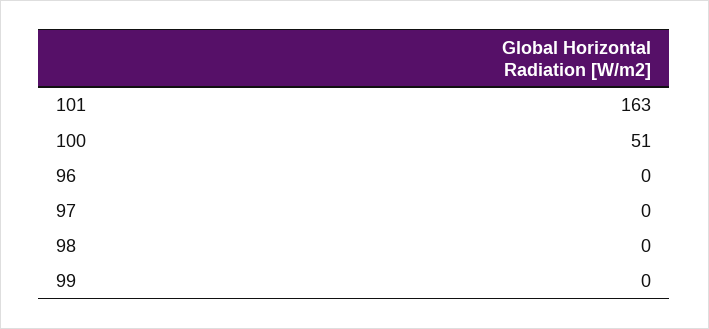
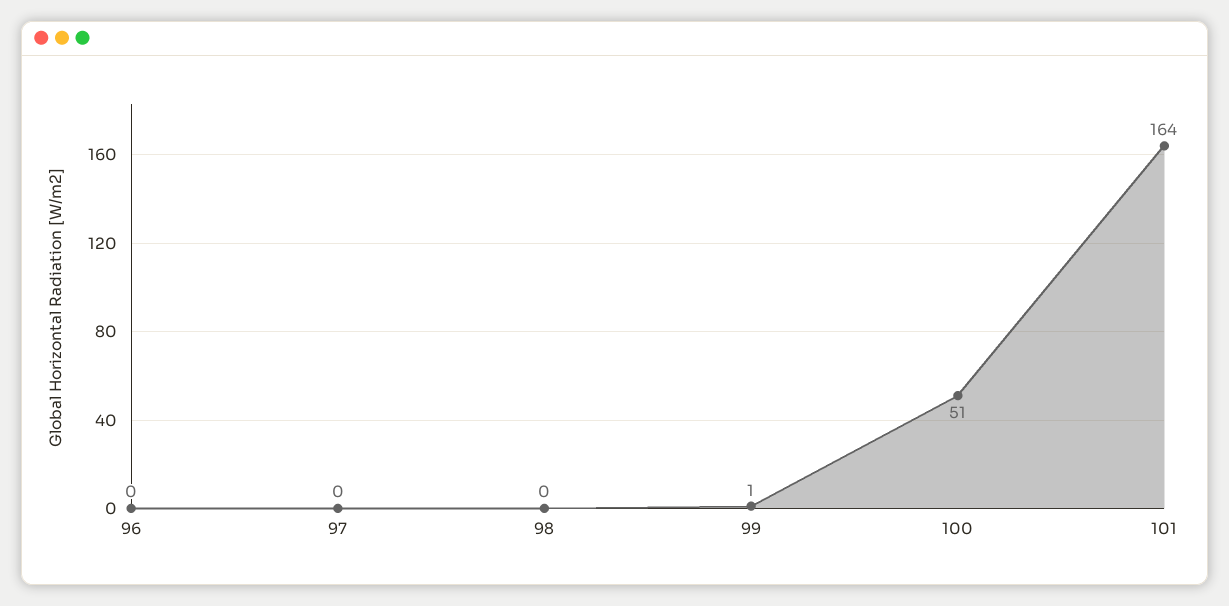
101: 163 -> 164
99: 0 -> 1

